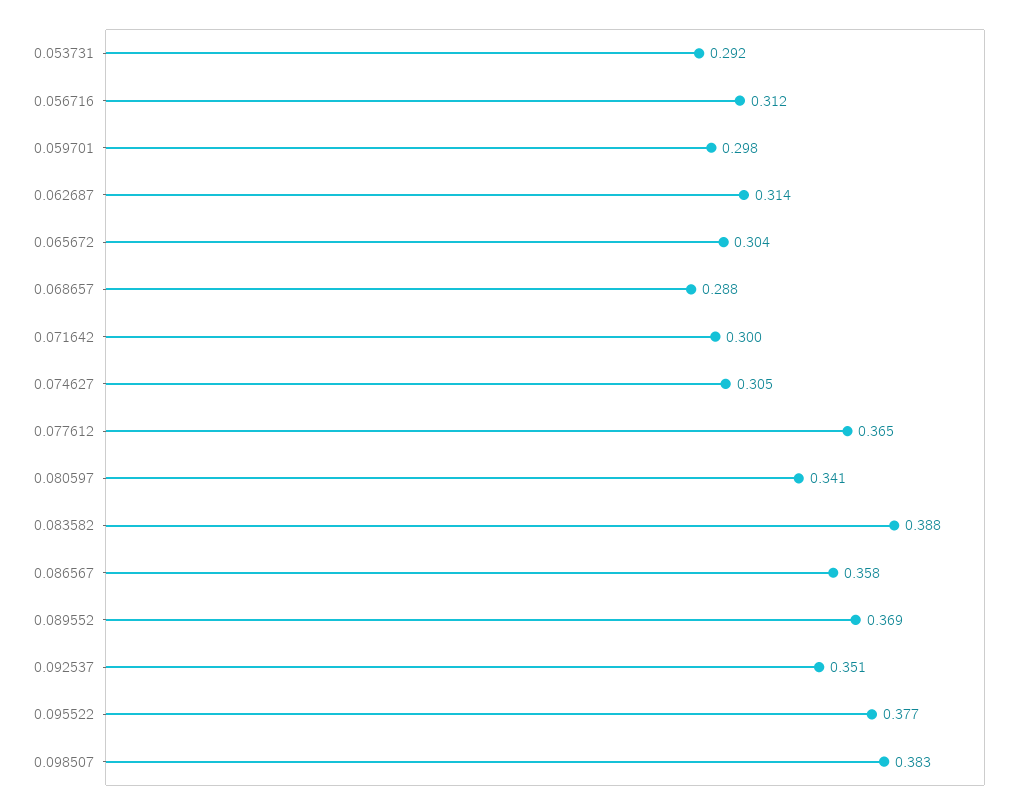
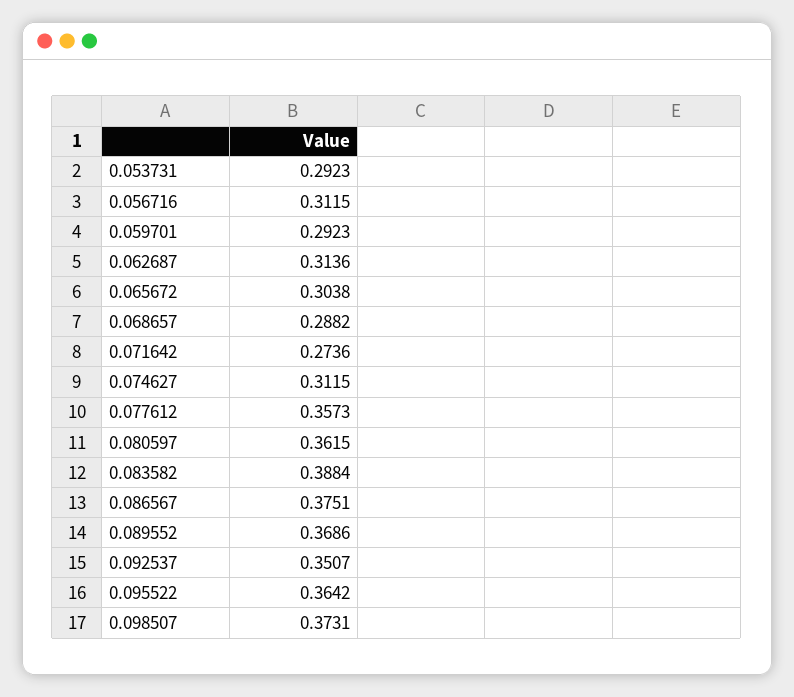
0.059701: 0.298 -> 0.2923
0.071642: 0.3 -> 0.2736
0.074627: 0.305 -> 0.3115
0.077612: 0.365 -> 0.3573
0.080597: 0.341 -> 0.3615
0.086567: 0.358 -> 0.3751
0.095522: 0.377 -> 0.3642
0.098507: 0.383 -> 0.3731

